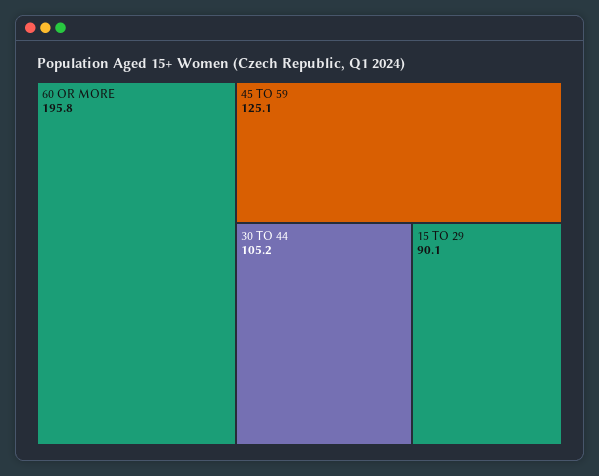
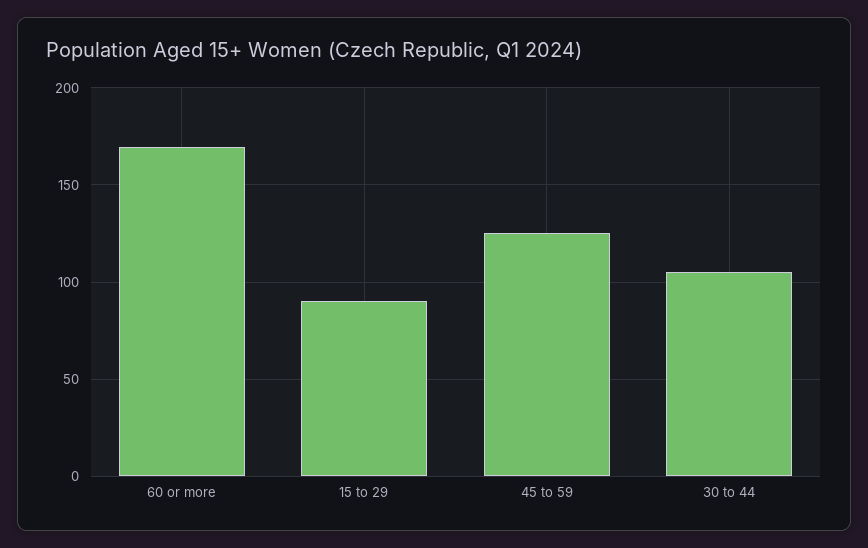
60 OR MORE: 195.8 -> 170

